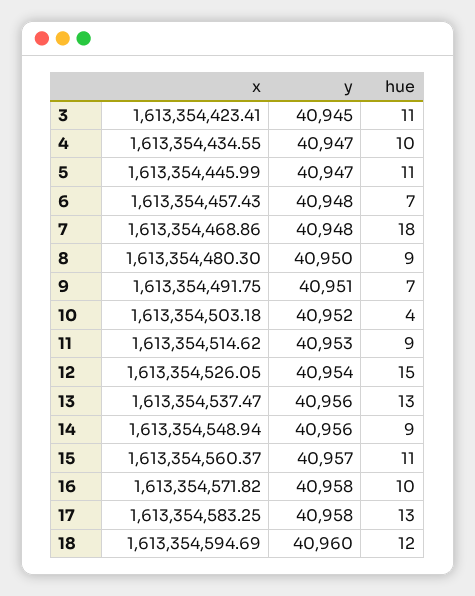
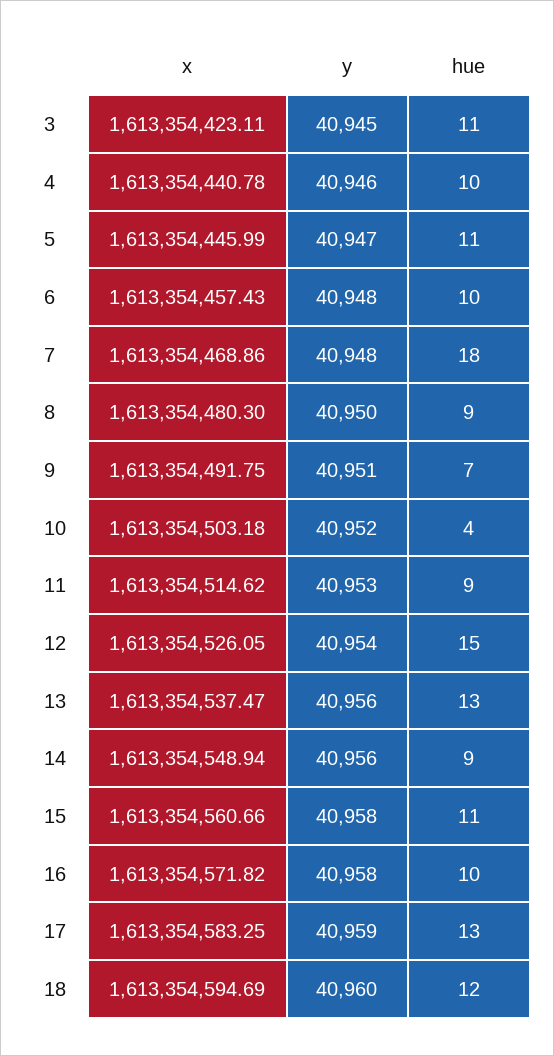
x, 3: 1613354423.41 -> 1613354423.11
x, 4: 1613354434.55 -> 1613354440.78
y, 4: 40947 -> 40946
hue, 6: 7 -> 10
x, 15: 1613354560.37 -> 1613354560.66
y, 15: 40957 -> 40958
y, 17: 40958 -> 40959

